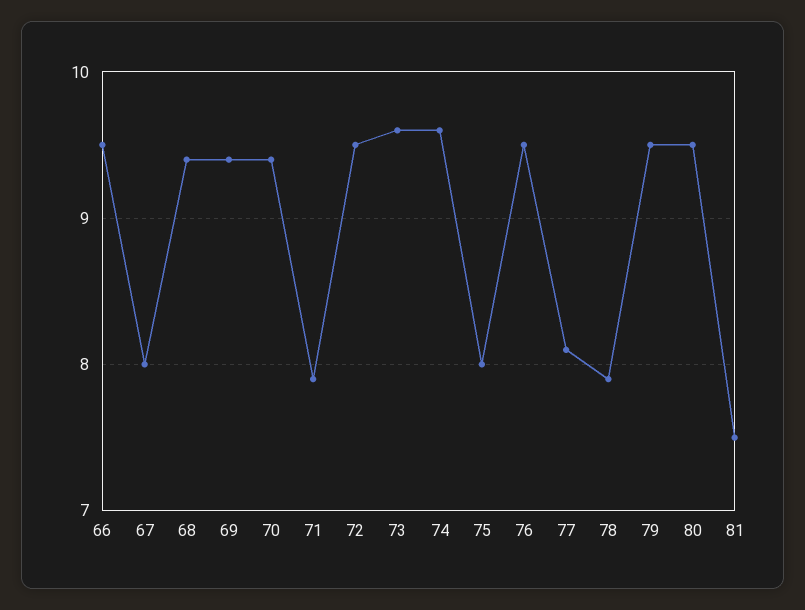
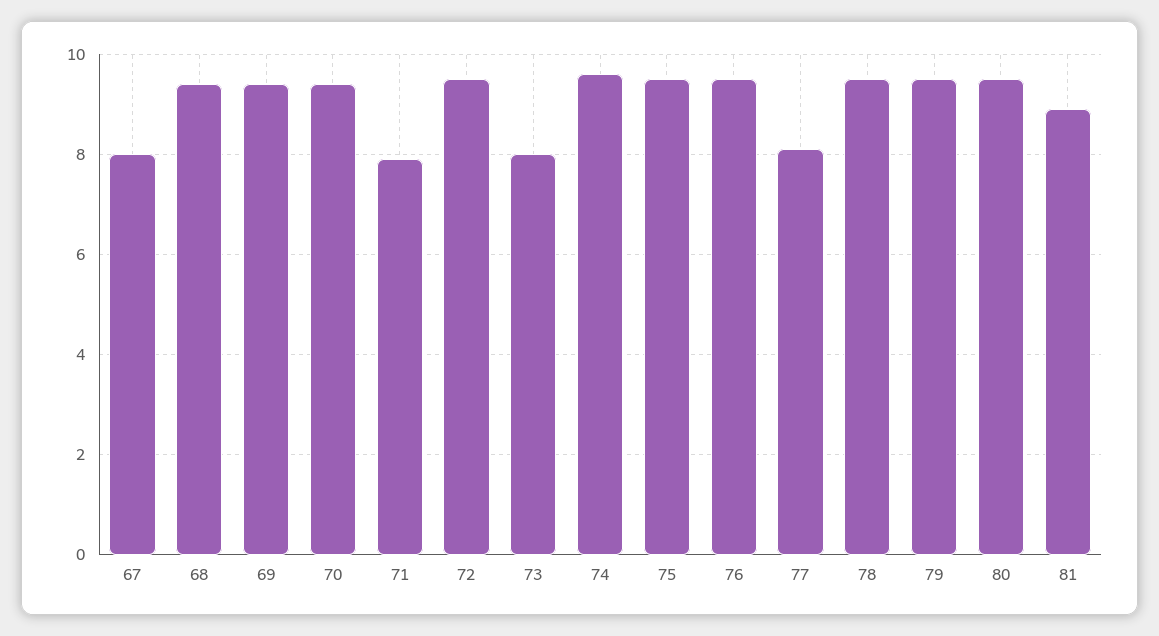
66: 9.5 -> none
73: 9.6 -> 8
75: 8 -> 9.5
78: 7.9 -> 9.5
81: 7.5 -> 9

